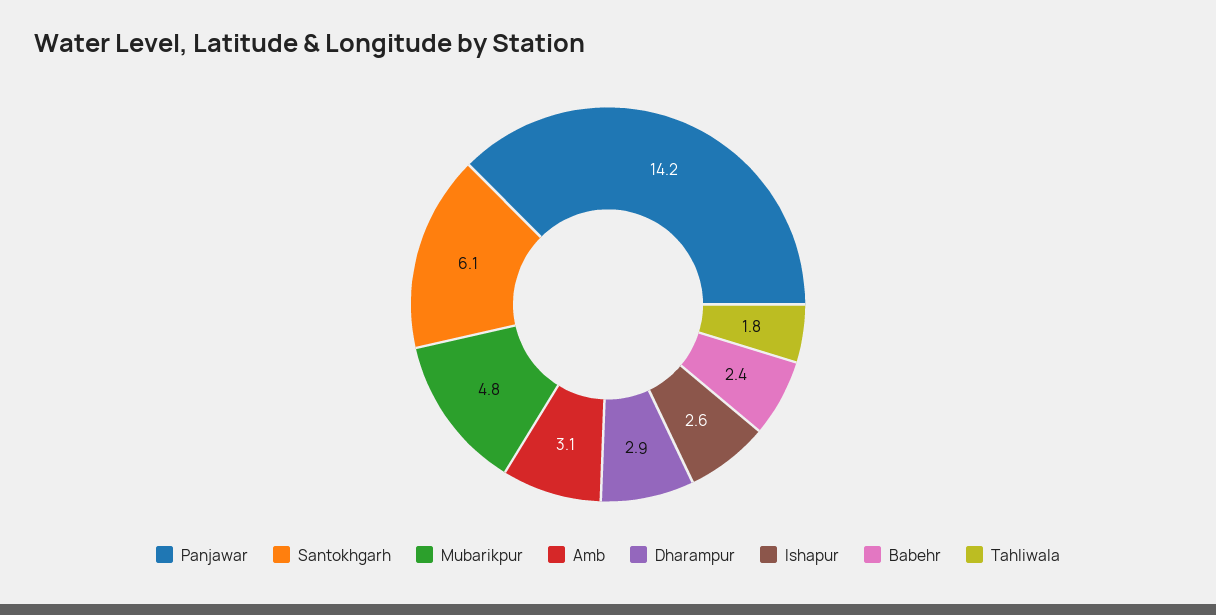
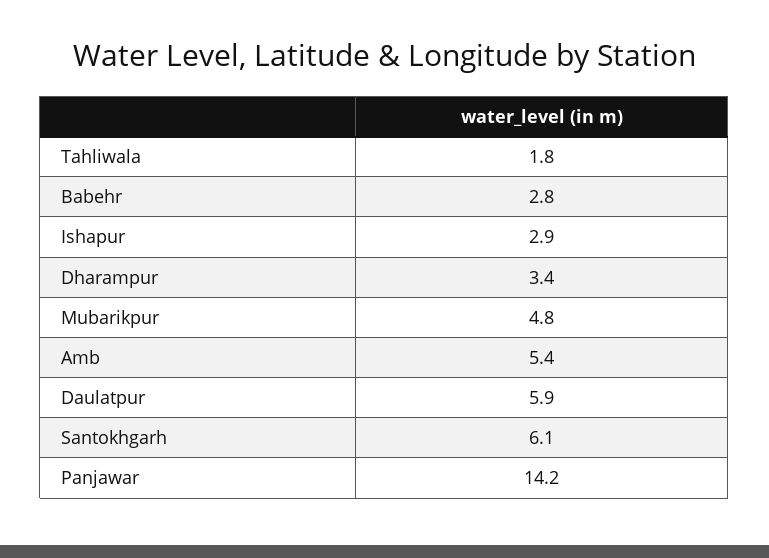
Amb: 3.1 -> 5.4
Dharampur: 2.9 -> 3.4
Ishapur: 2.6 -> 2.9
Babehr: 2.4 -> 2.8
Daulatpur: none -> 5.9

